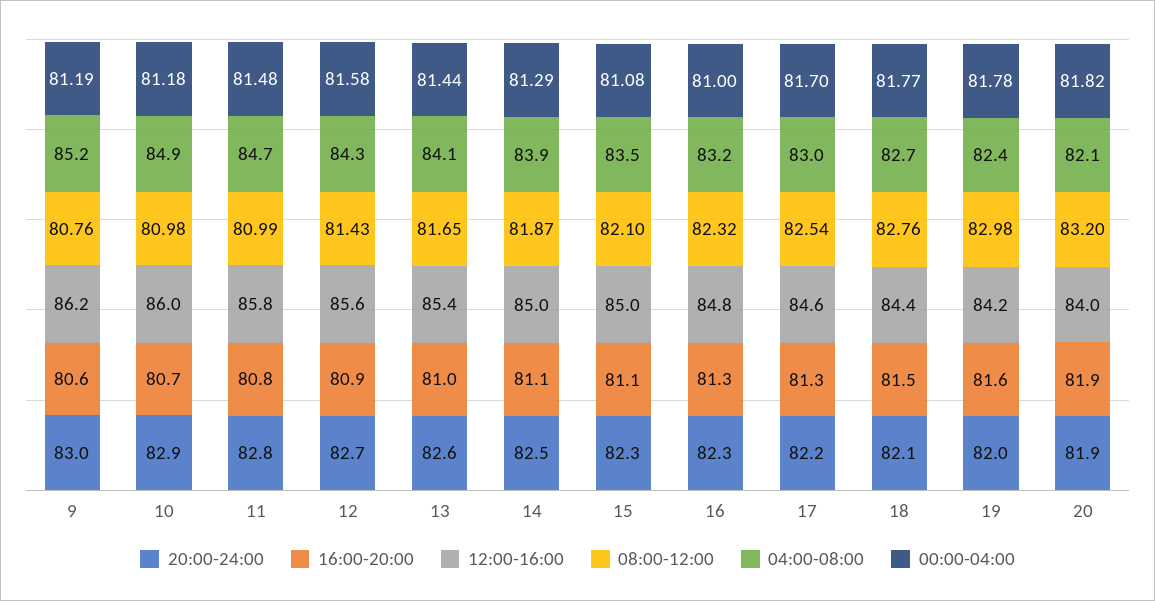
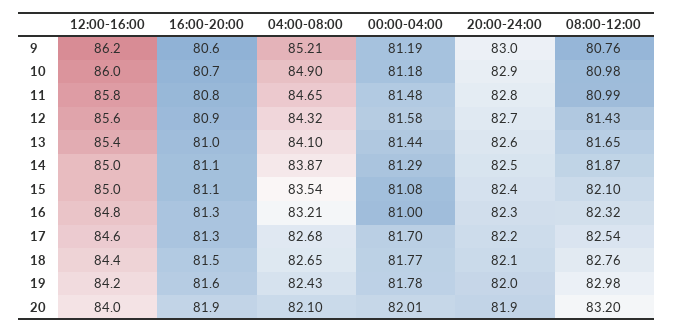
20:00-24:00, 15: 82.3 -> 82.4
04:00-08:00, 17: 83 -> 82.68
00:00-04:00, 20: 81.82 -> 82.01

